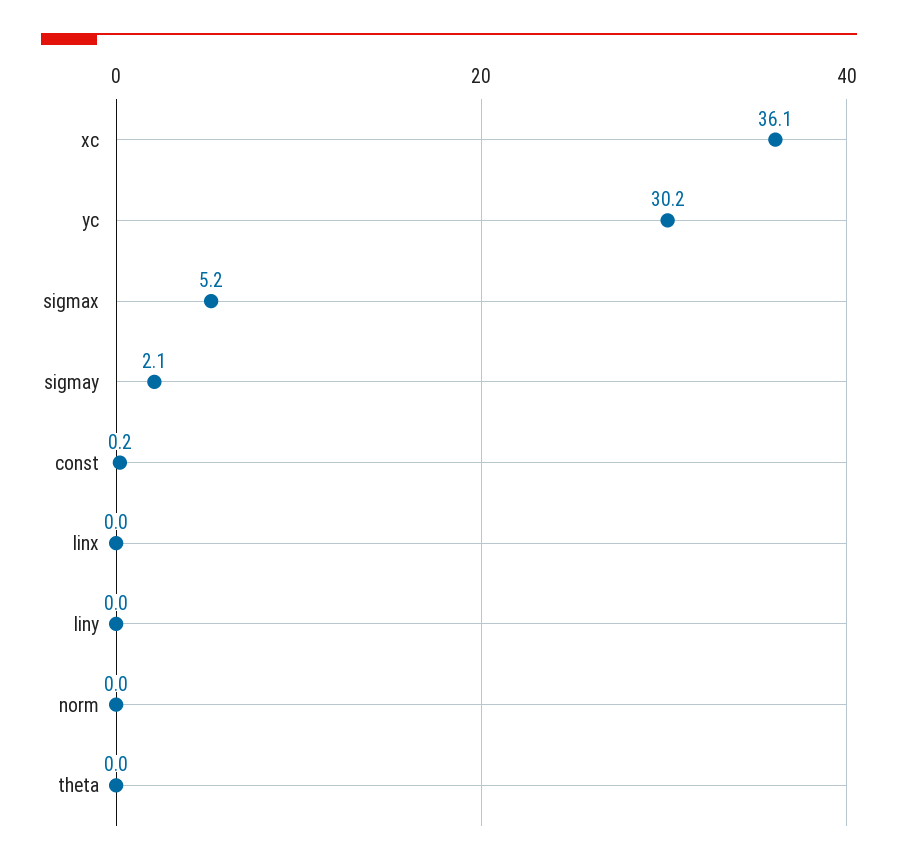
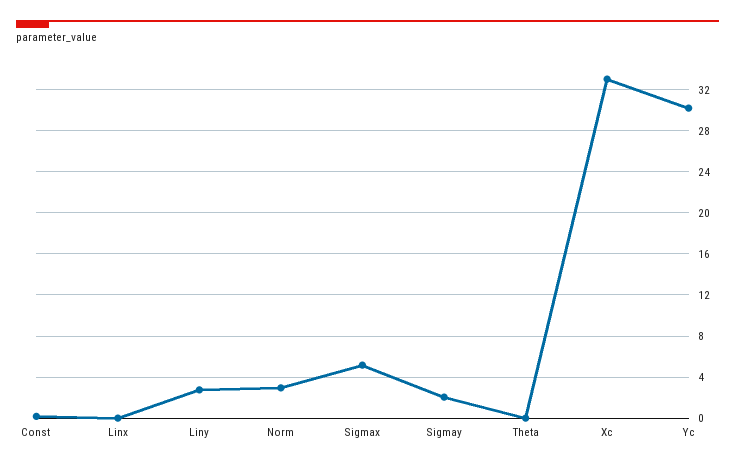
xc: 36.1 -> 33
liny: 0 -> 3
norm: 0 -> 3

